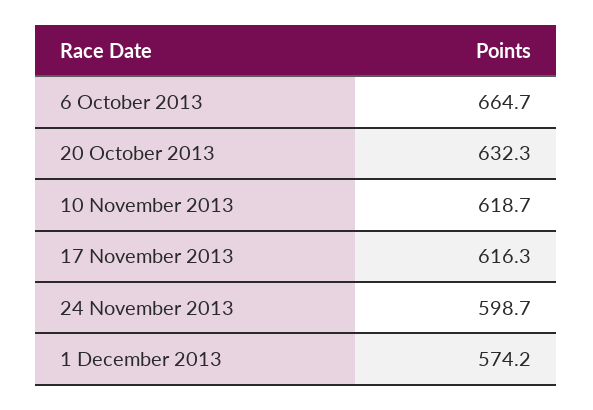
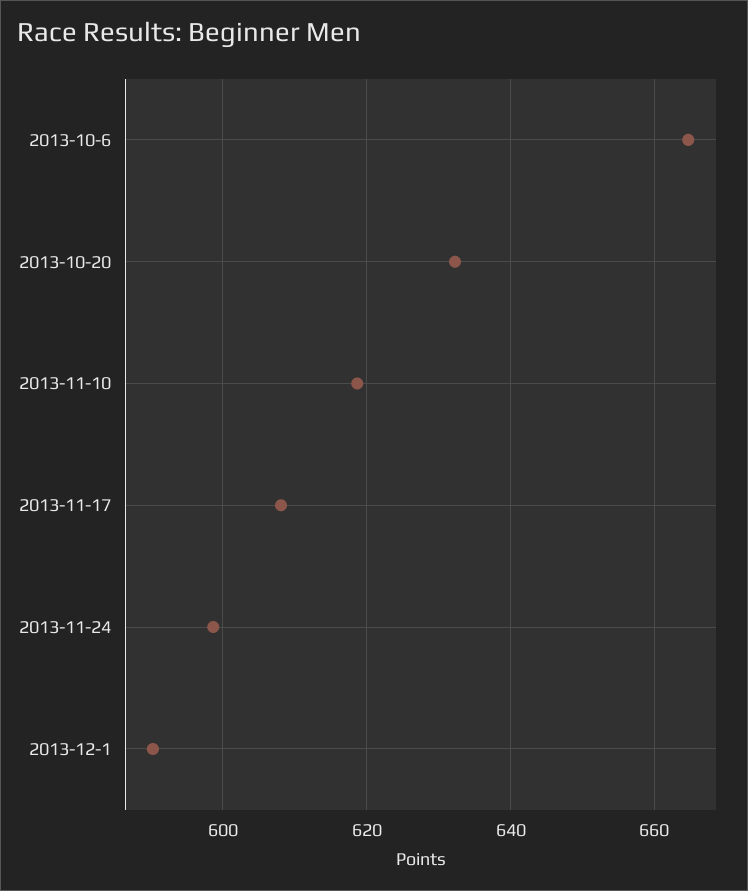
17 November 2013: 616.3 -> 608
1 December 2013: 574.2 -> 590

